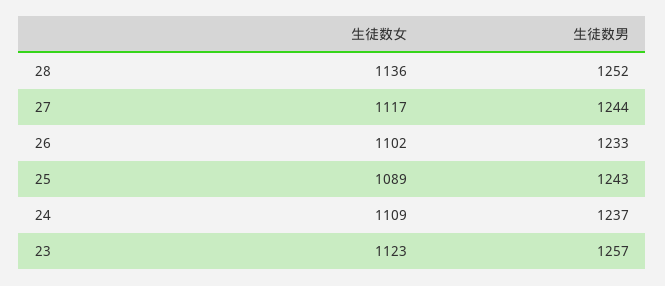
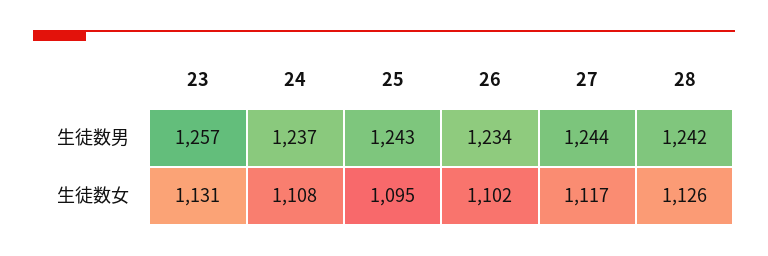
生徒数女, 28: 1136 -> 1126
生徒数男, 28: 1252 -> 1242
生徒数男, 26: 1233 -> 1234
生徒数女, 25: 1089 -> 1095
生徒数女, 24: 1109 -> 1108
生徒数女, 23: 1123 -> 1131

